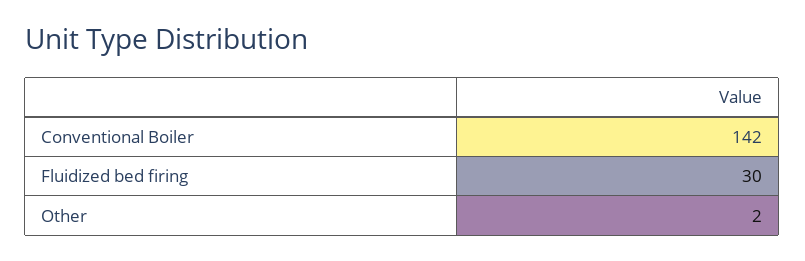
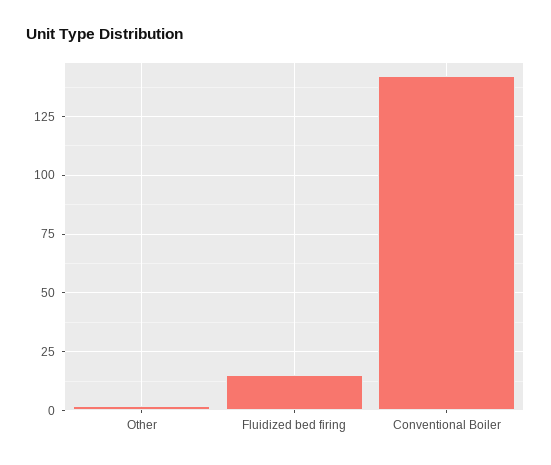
Fluidized bed firing: 30 -> 15

